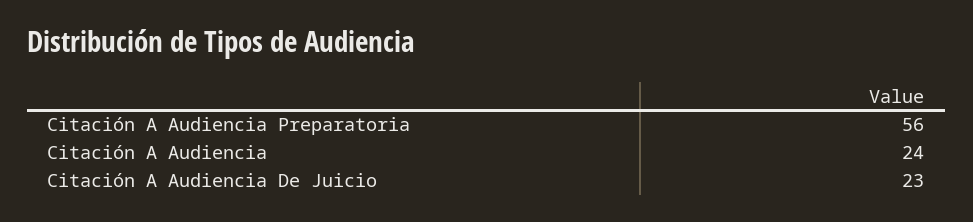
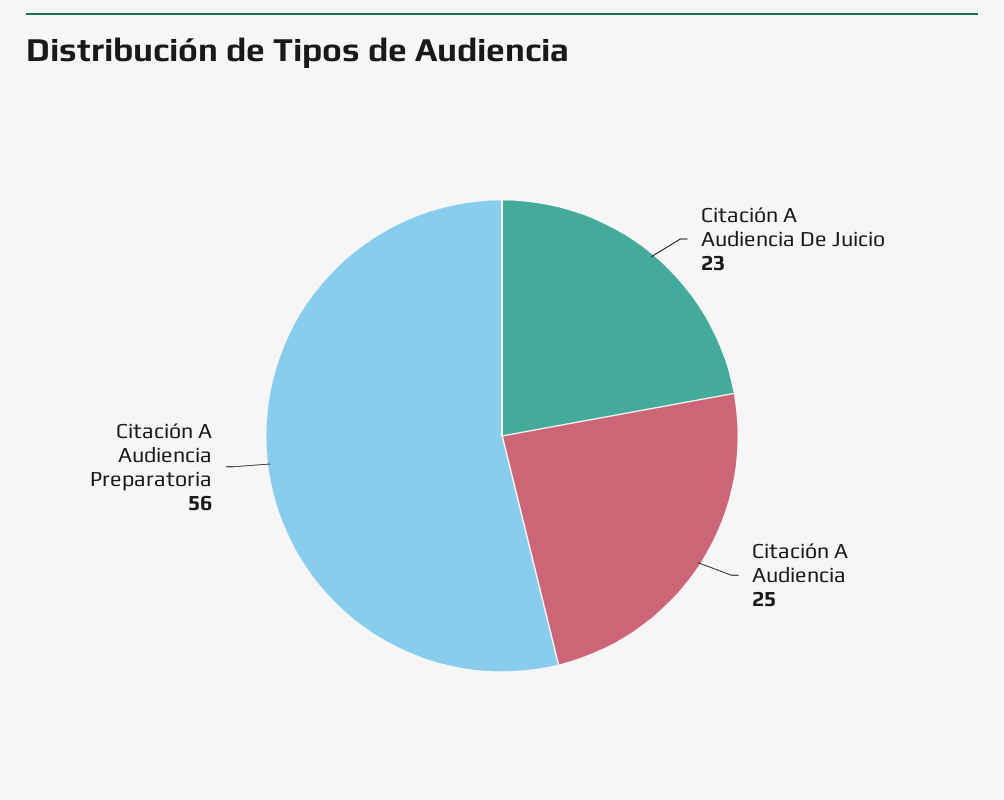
Citación A Audiencia: 24 -> 25

